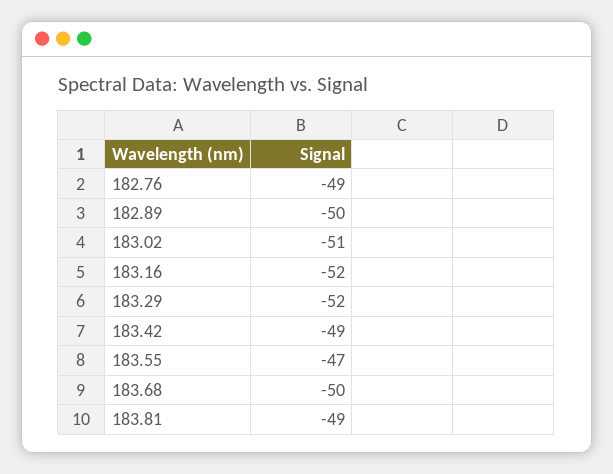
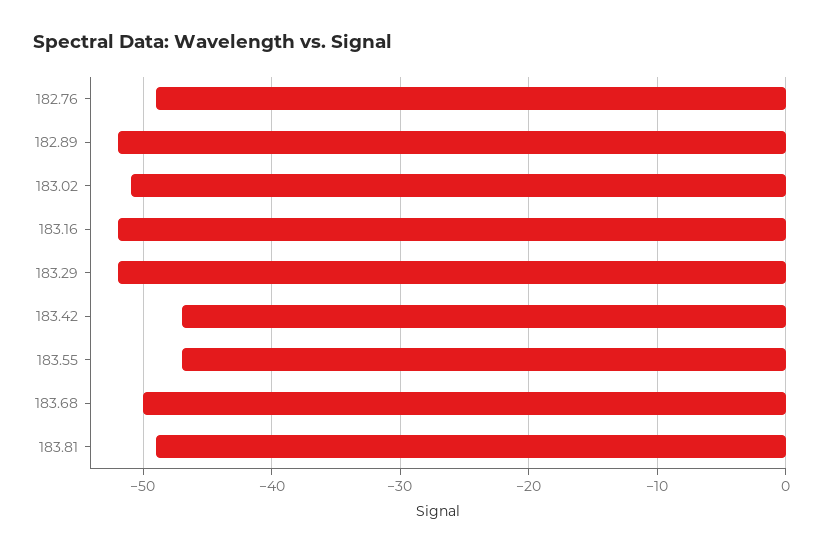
182.89: -50 -> -52
183.42: -49 -> -47

